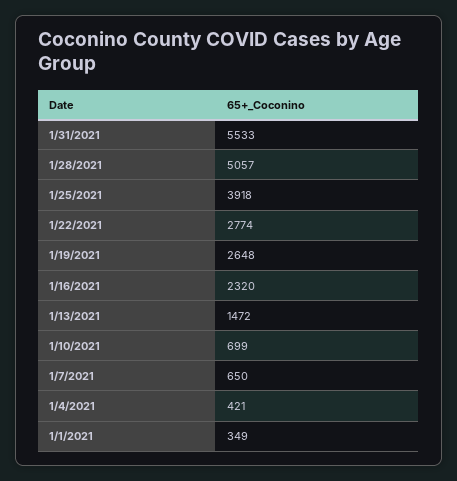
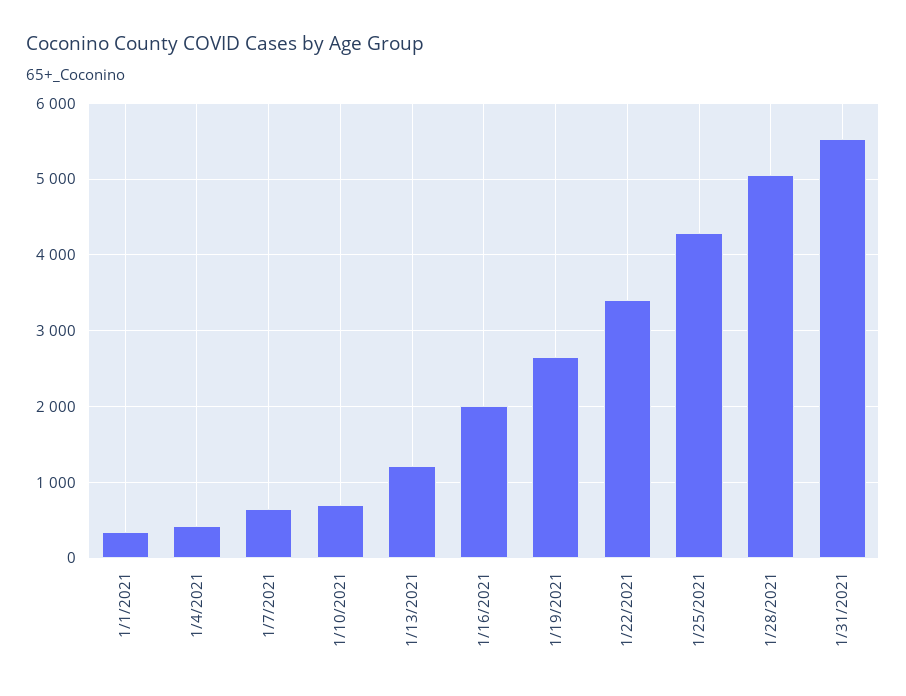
1/25/2021: 3918 -> 4300
1/22/2021: 2774 -> 3400
1/16/2021: 2320 -> 2000
1/13/2021: 1472 -> 1200

